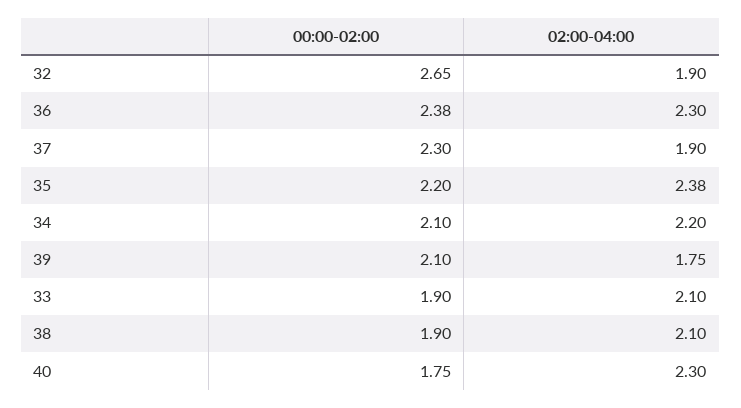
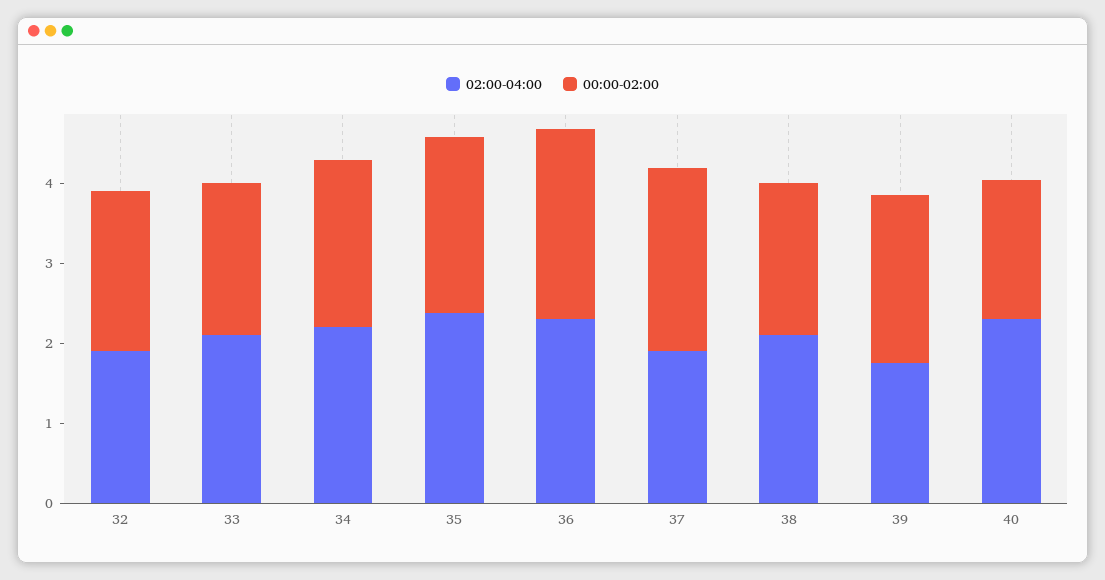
00:00-02:00, 32: 2.65 -> 2

